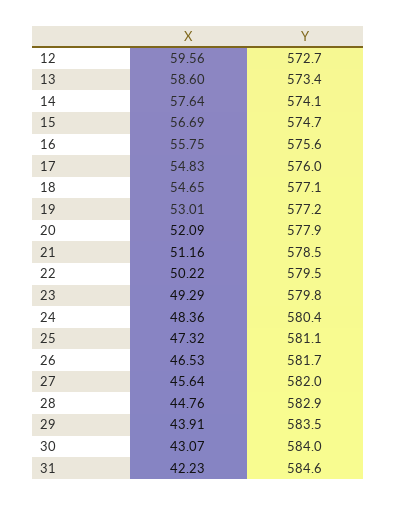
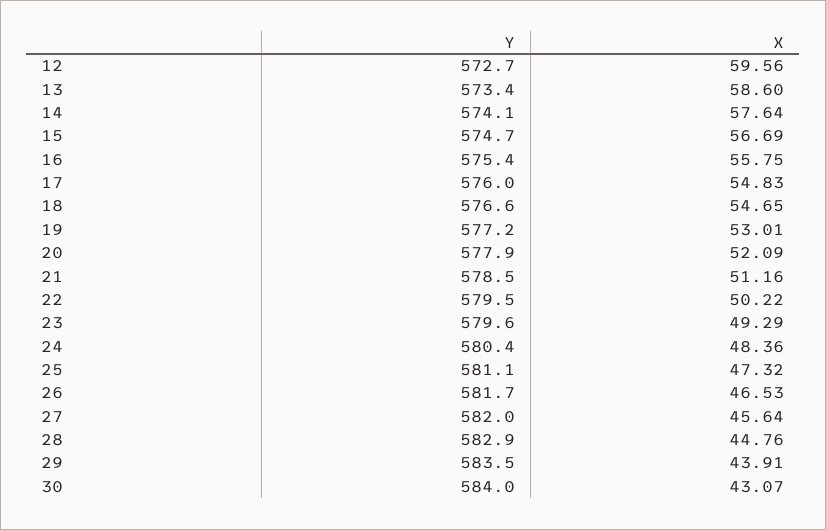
Y, 16: 575.6 -> 575.4
Y, 18: 577.1 -> 576.6
Y, 23: 579.8 -> 579.6
X, 31: 42.23 -> none
Y, 31: 584.6 -> none

